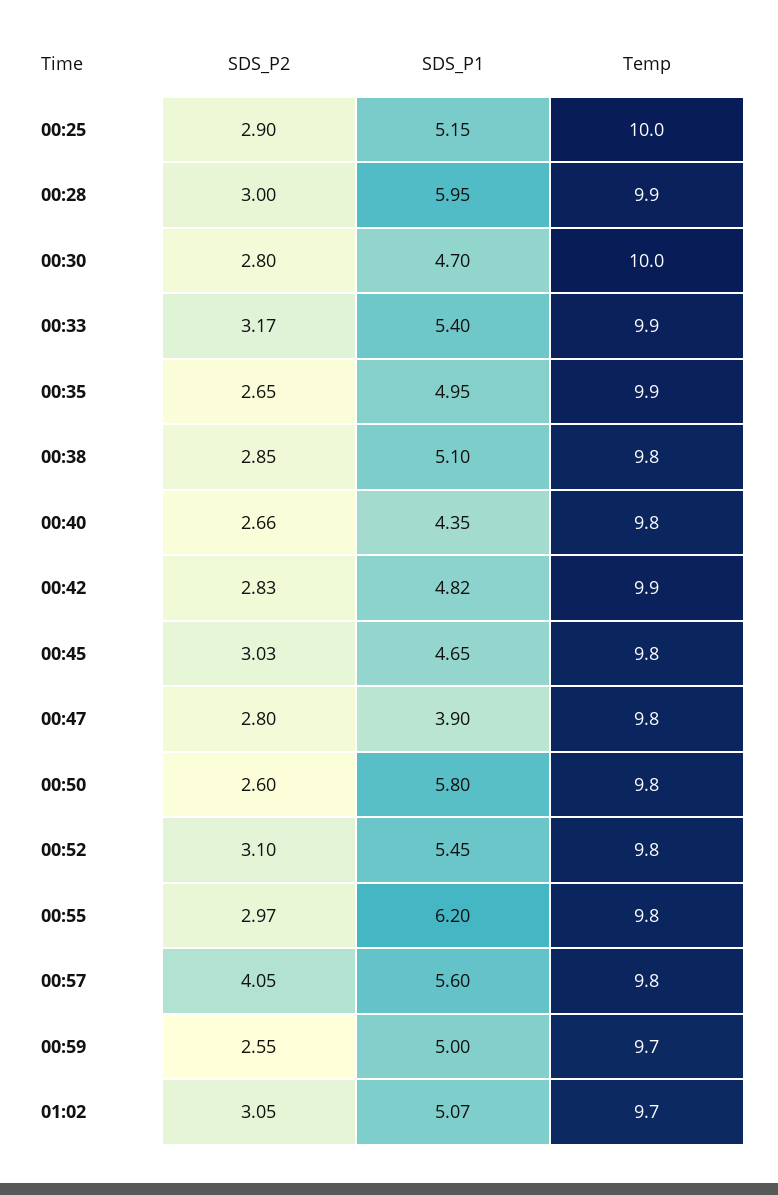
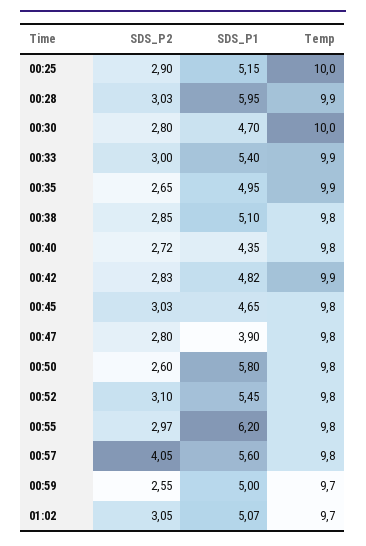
SDS_P2, 00:28: 3 -> 3.03
SDS_P2, 00:33: 3.17 -> 3
SDS_P2, 00:40: 2.66 -> 2.72

